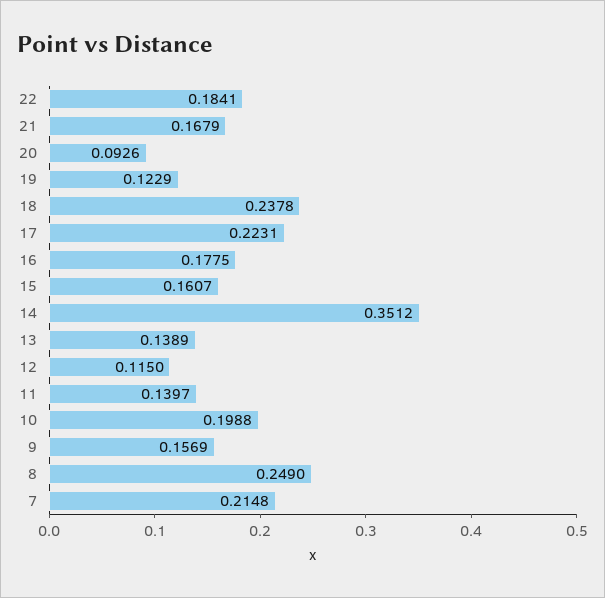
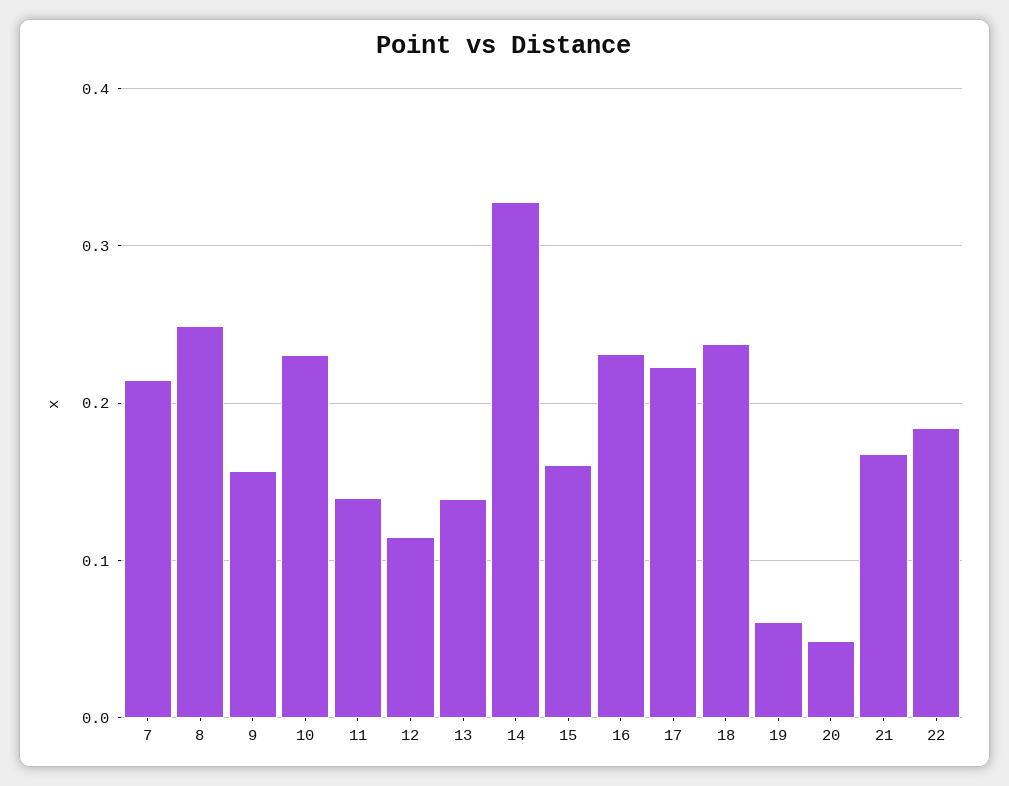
20: 0.0926 -> 0.05
19: 0.1229 -> 0.06
16: 0.1775 -> 0.23
14: 0.3512 -> 0.33
10: 0.1988 -> 0.23

